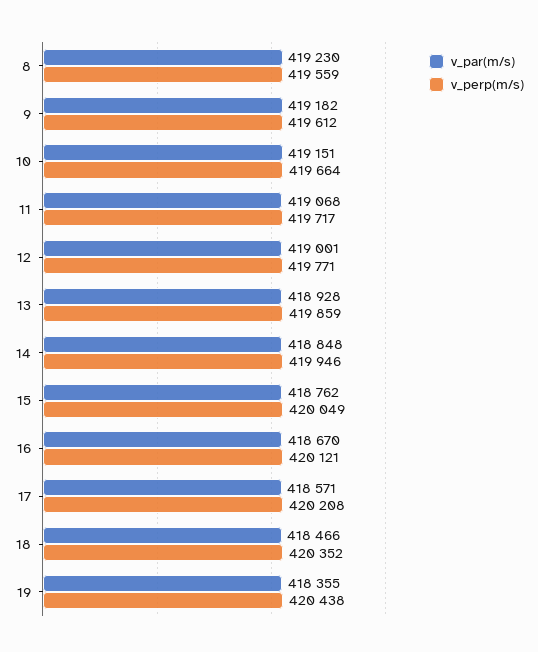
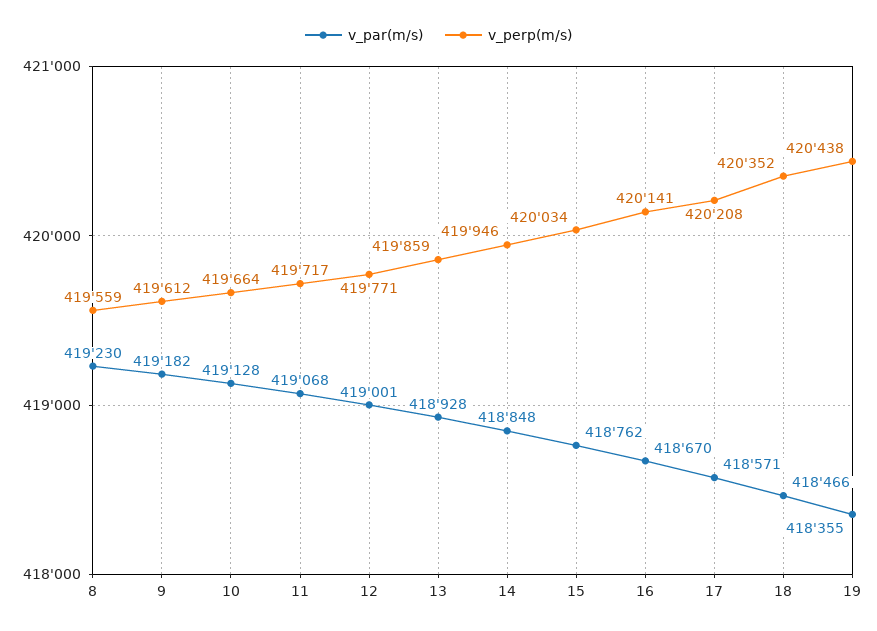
v_par(m/s), 10: 419151 -> 419128
v_perp(m/s), 15: 420049 -> 420034
v_perp(m/s), 16: 420121 -> 420141

